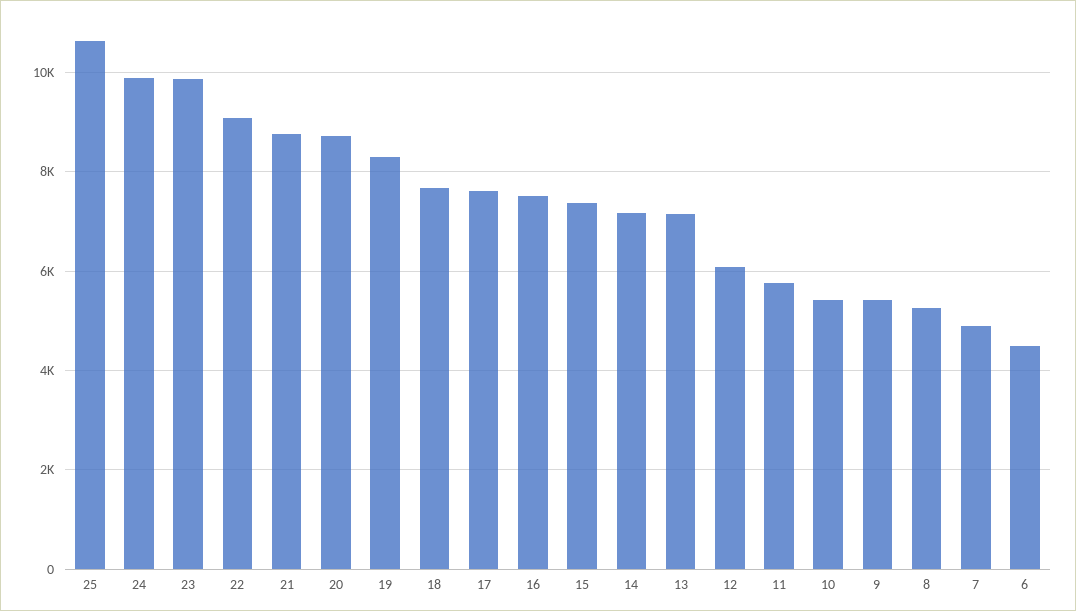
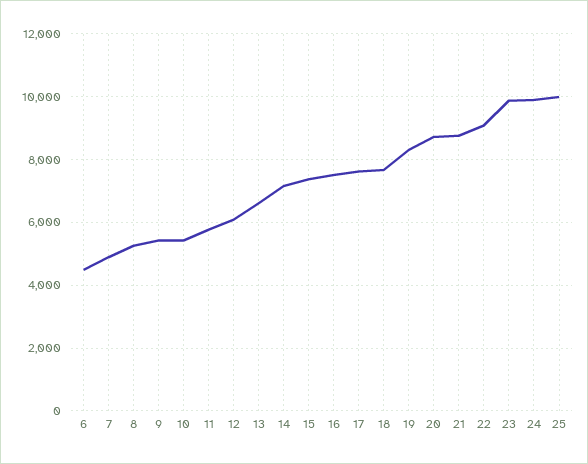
25: 10600 -> 10000
13: 7200 -> 6600

